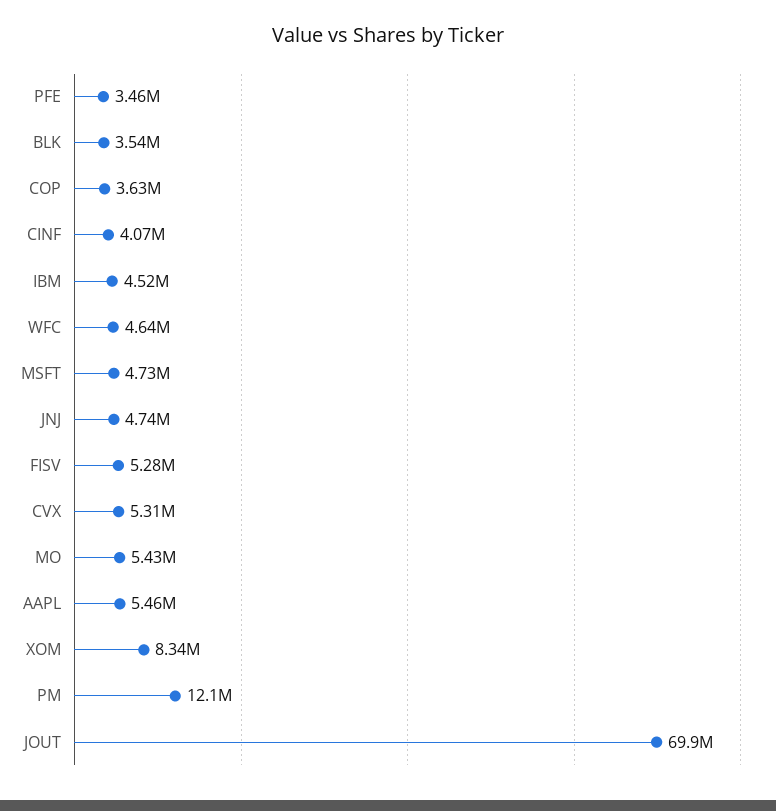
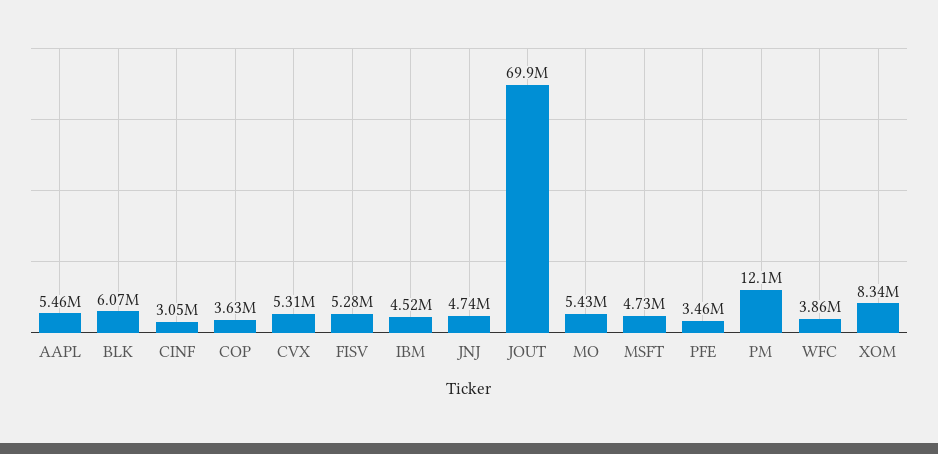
BLK: 3540000 -> 6070000
CINF: 4070000 -> 3050000
WFC: 4640000 -> 3860000

